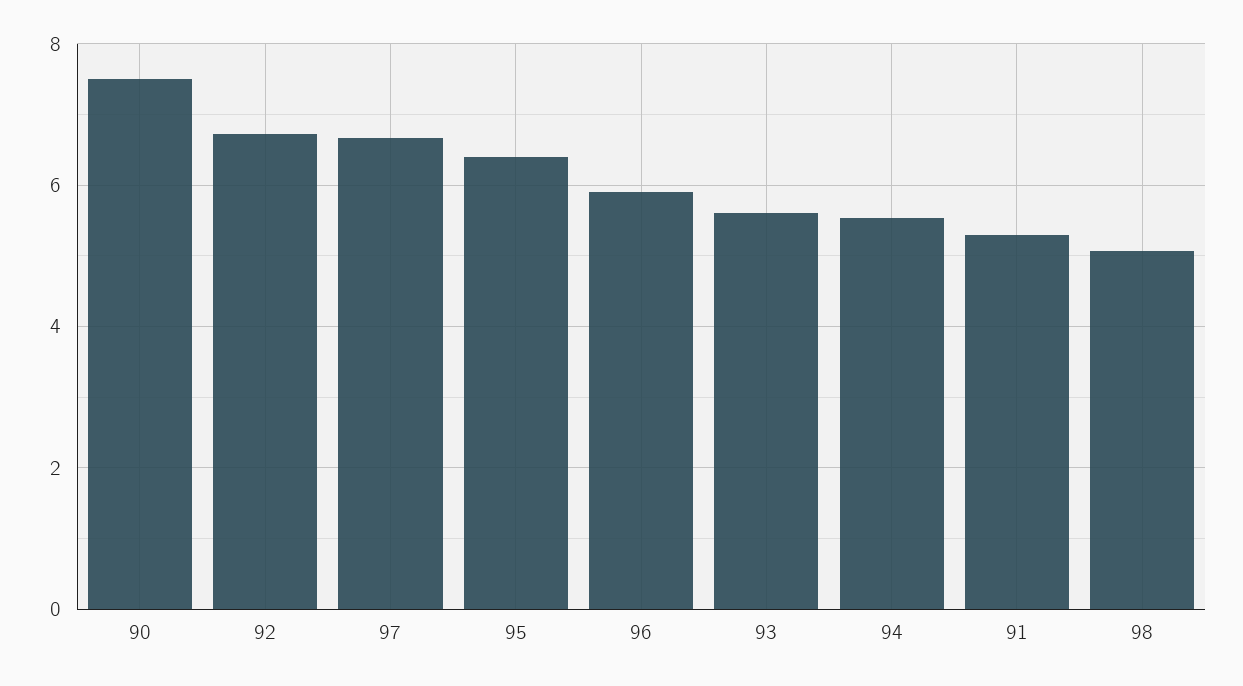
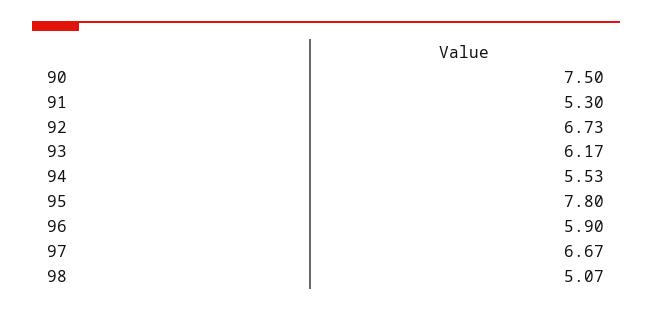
95: 6.4 -> 7.8
93: 5.6 -> 6.17

